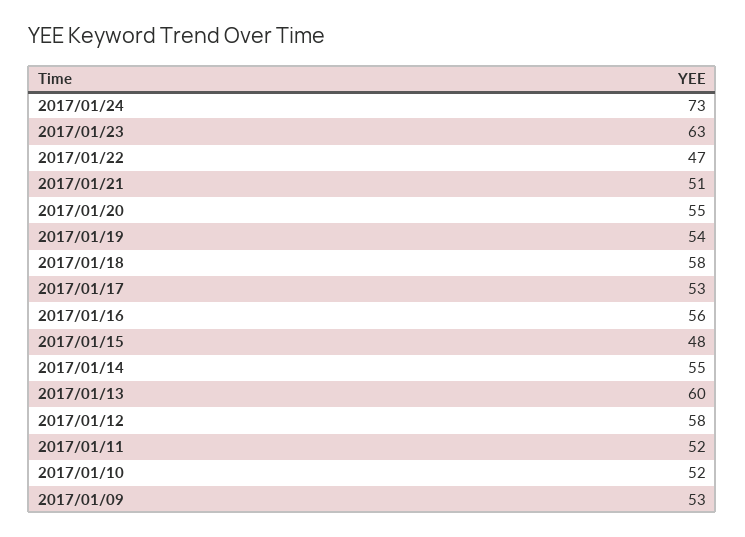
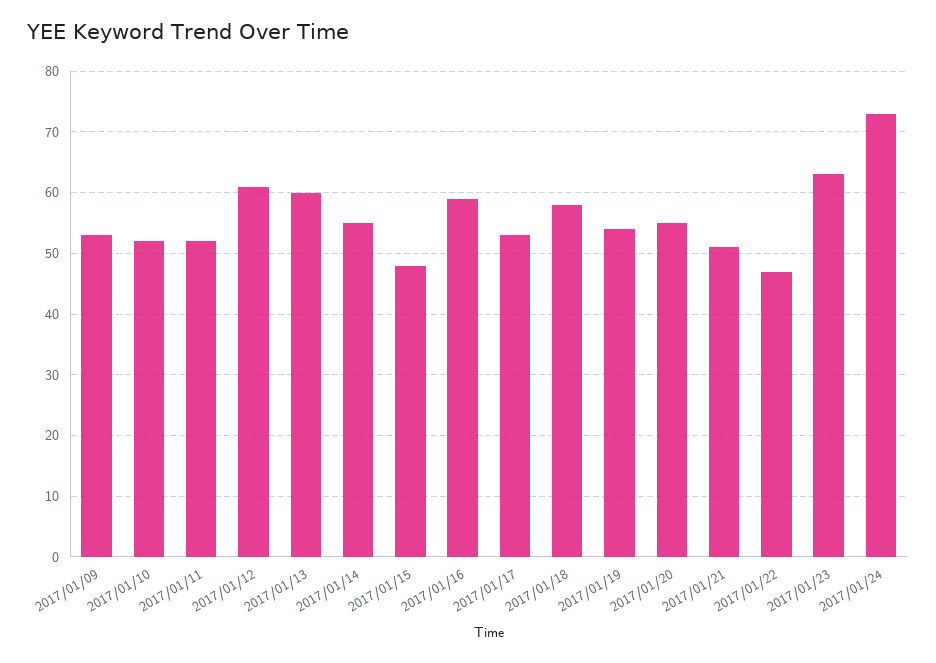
2017/01/16: 56 -> 59
2017/01/12: 58 -> 61

